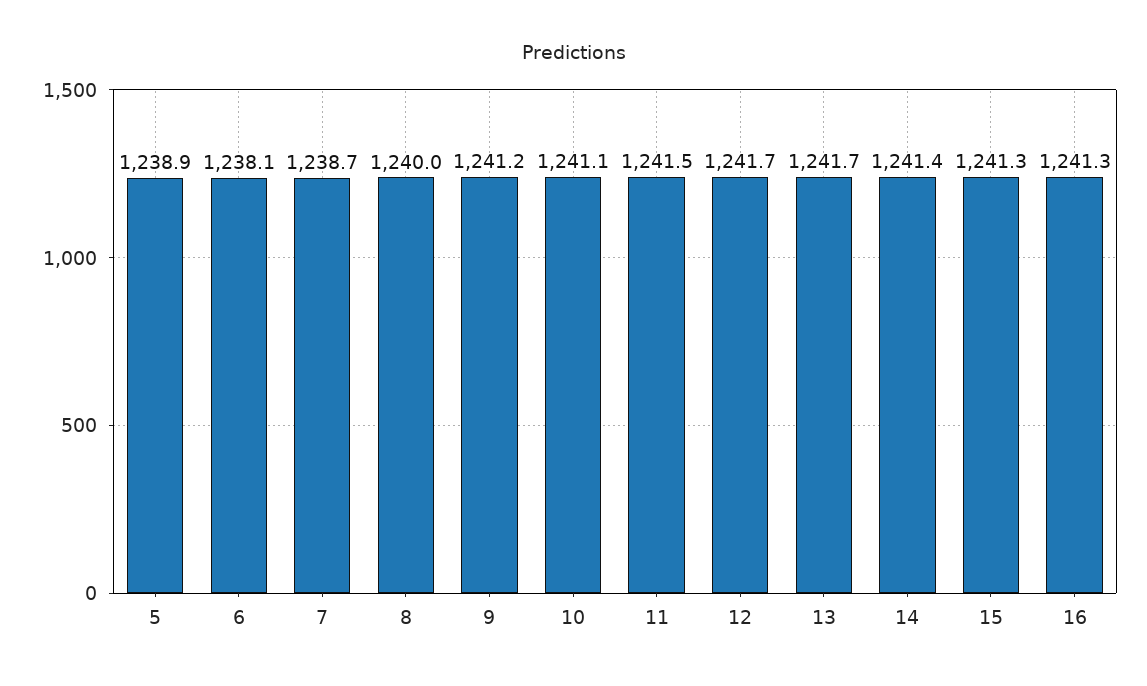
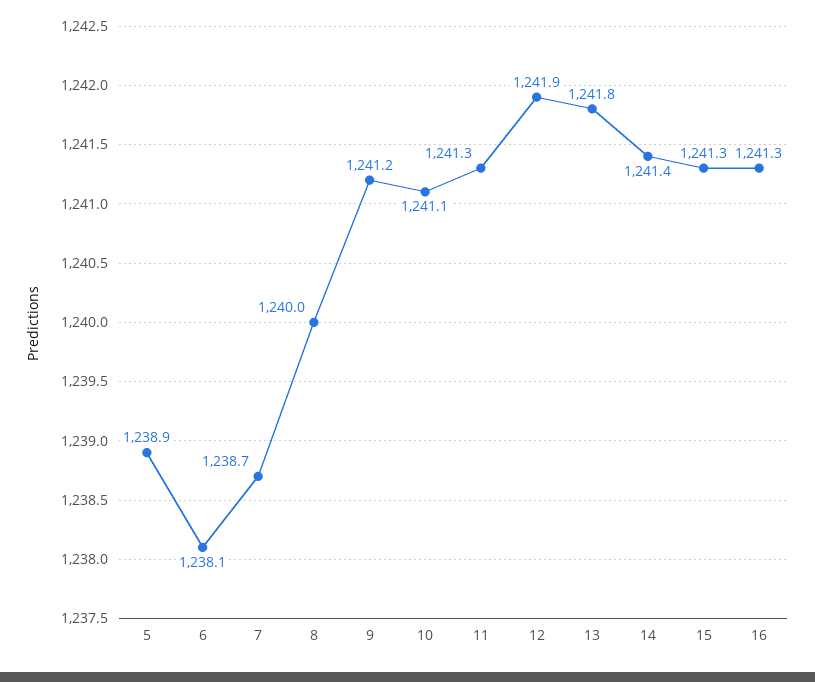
11: 1241.5 -> 1241.3
12: 1241.7 -> 1241.9
13: 1241.7 -> 1241.8

